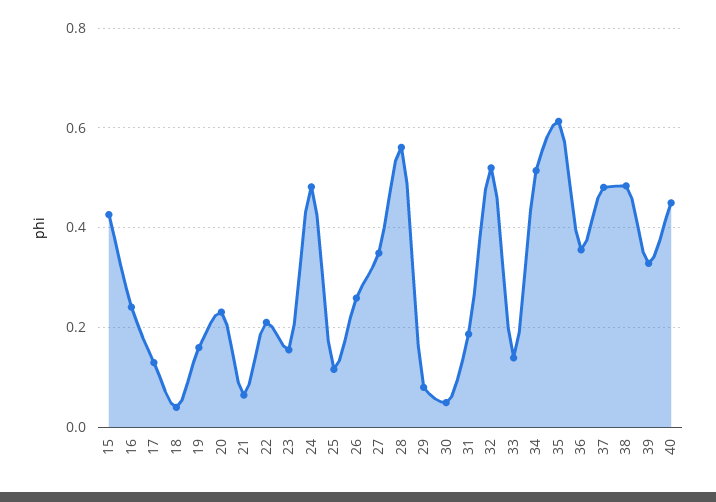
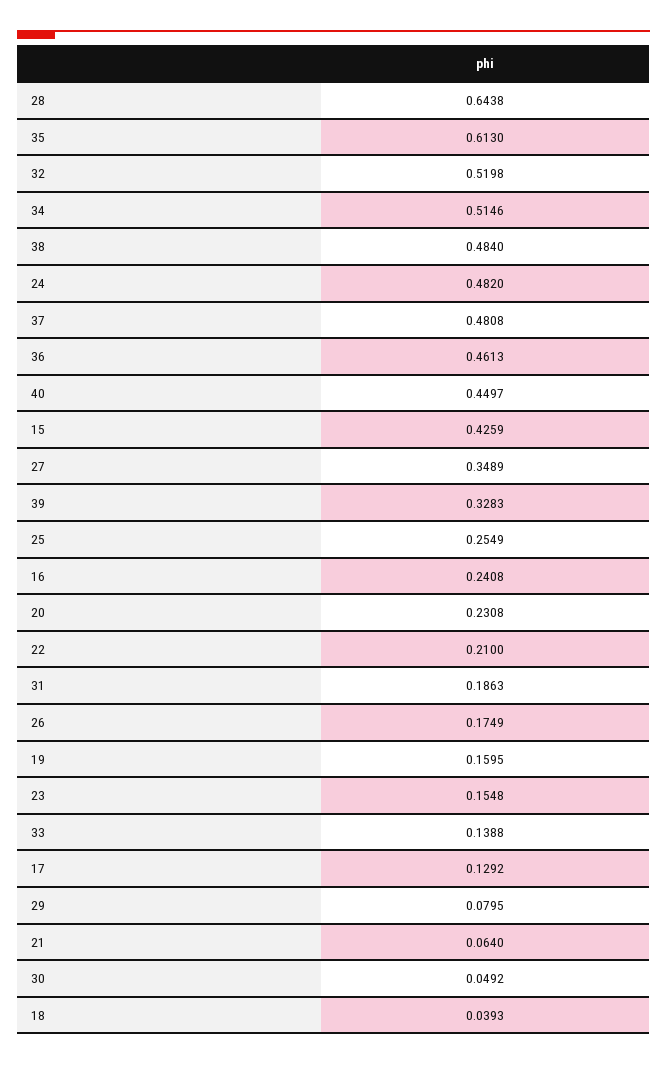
25: 0.12 -> 0.2549
26: 0.26 -> 0.1749
28: 0.56 -> 0.6438
36: 0.36 -> 0.4613

